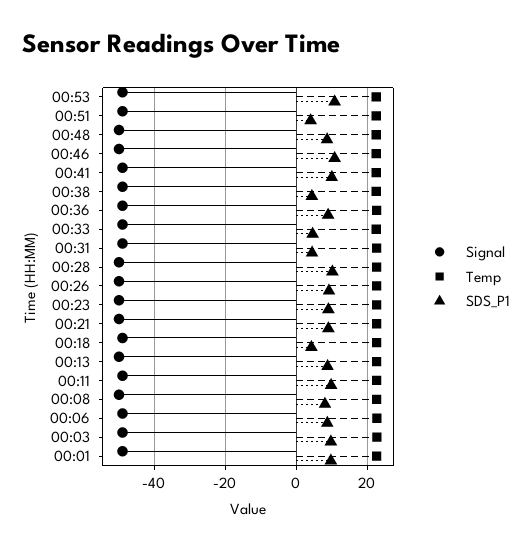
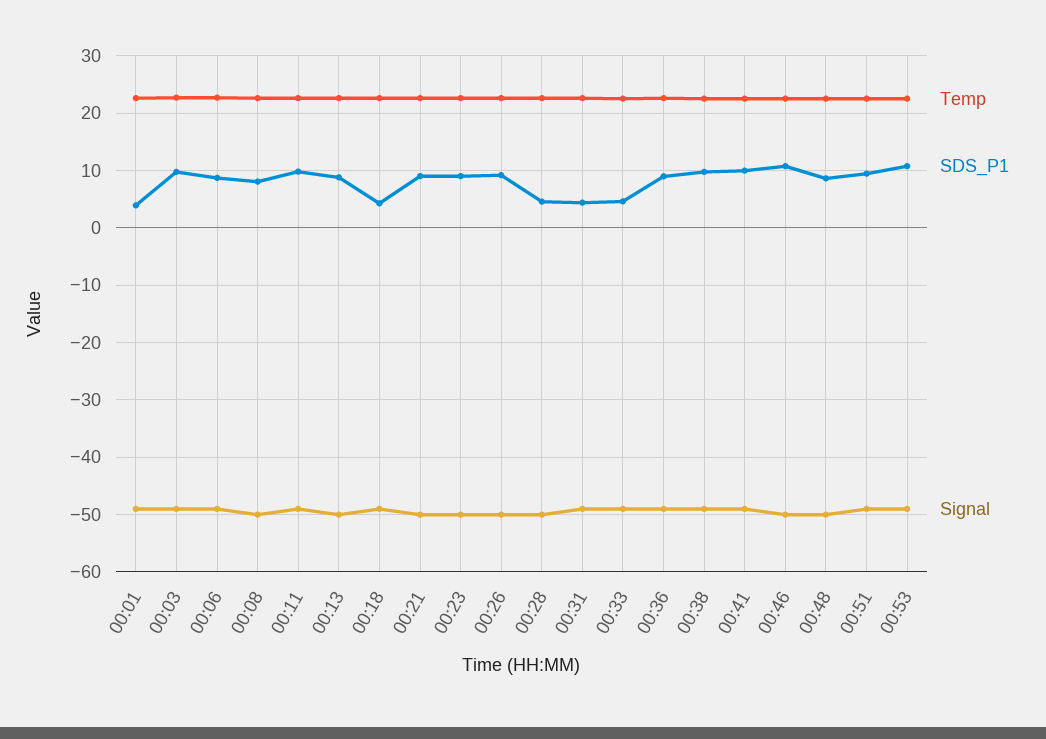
SDS_P1, 00:51: 4 -> 10
SDS_P1, 00:38: 4 -> 10
SDS_P1, 00:28: 10 -> 4
SDS_P1, 00:01: 10 -> 4

